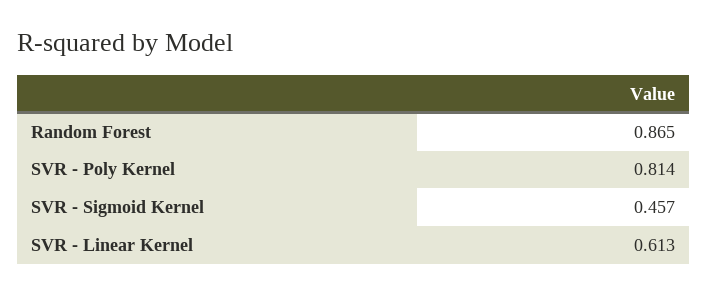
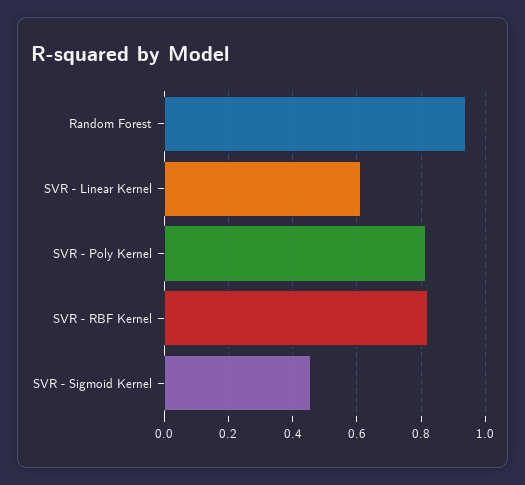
Random Forest: 0.865 -> 0.94
SVR - RBF Kernel: none -> 0.82

